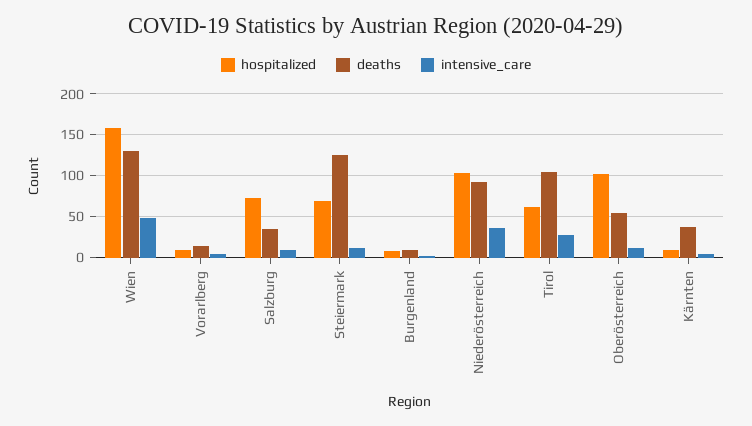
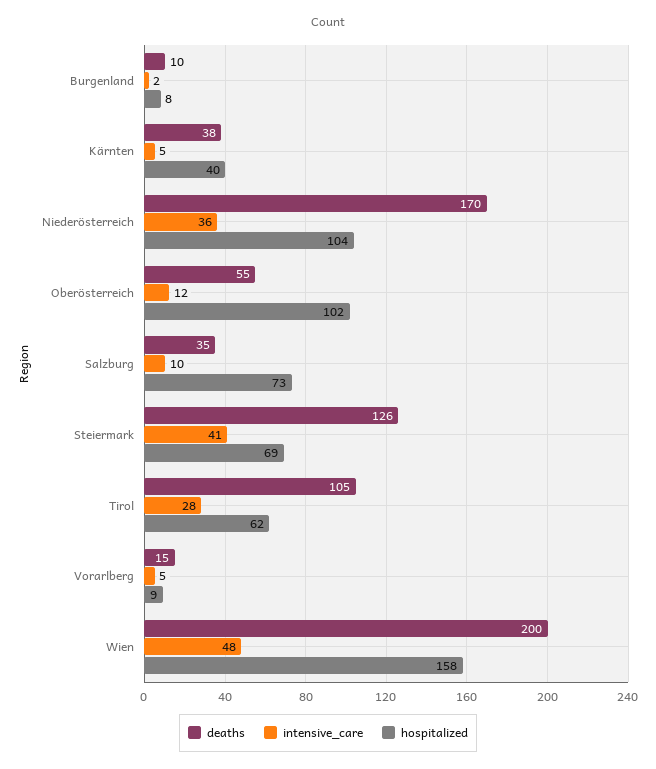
deaths, Wien: 130 -> 200
intensive_care, Steiermark: 10 -> 41
deaths, Niederösterreich: 90 -> 170
hospitalized, Kärnten: 10 -> 40

